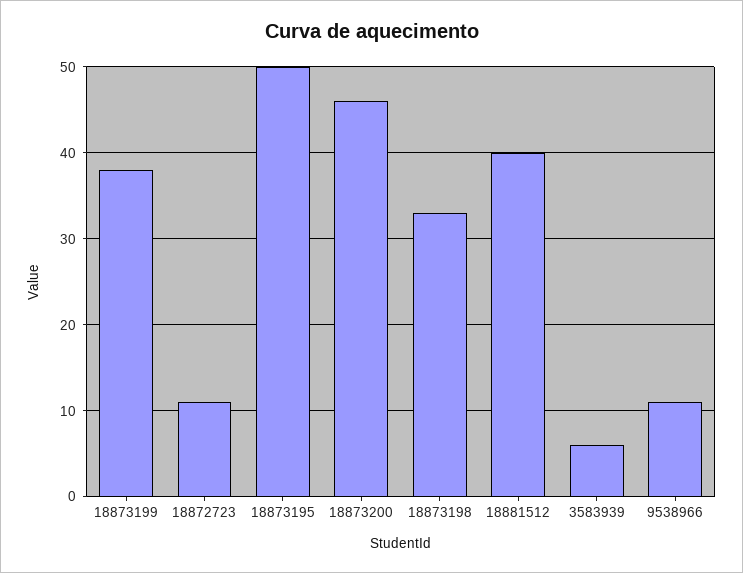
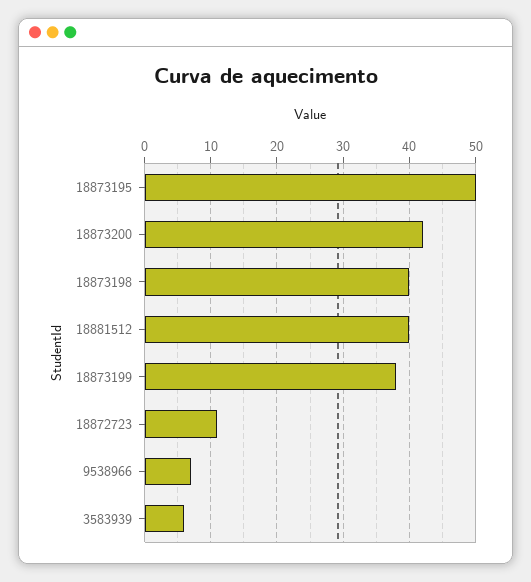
18873200: 46 -> 42
18873198: 33 -> 40
9538966: 11 -> 7

